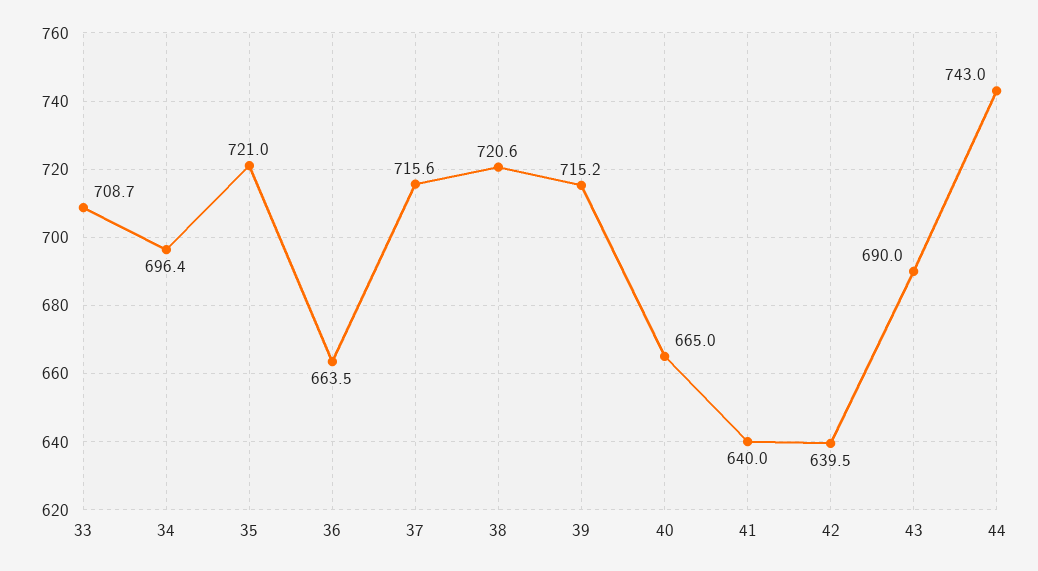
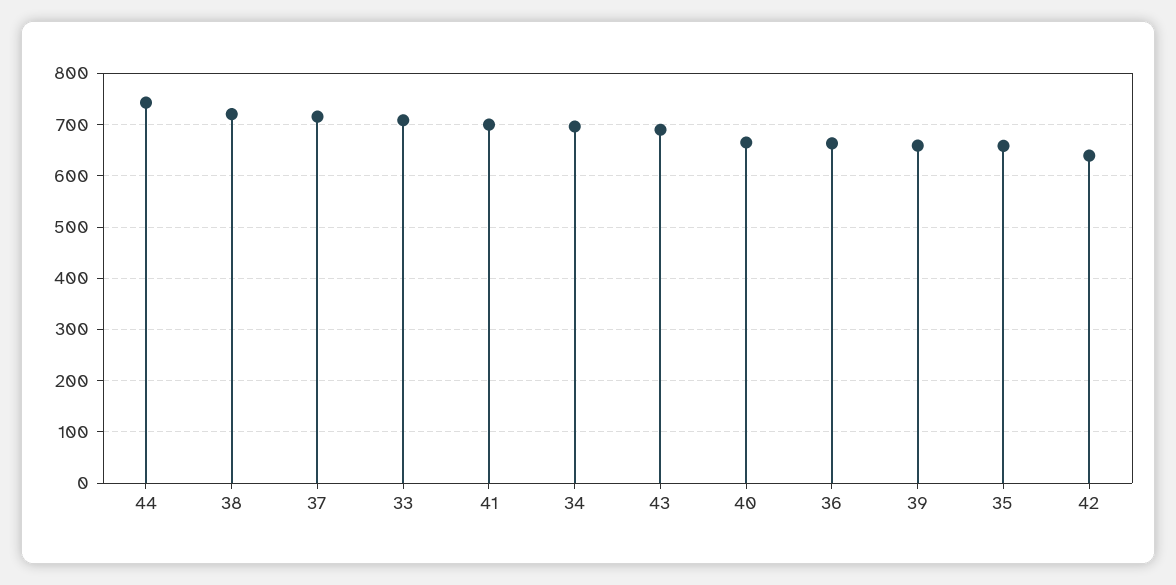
35: 721 -> 660
39: 715.2 -> 660
41: 640 -> 700

